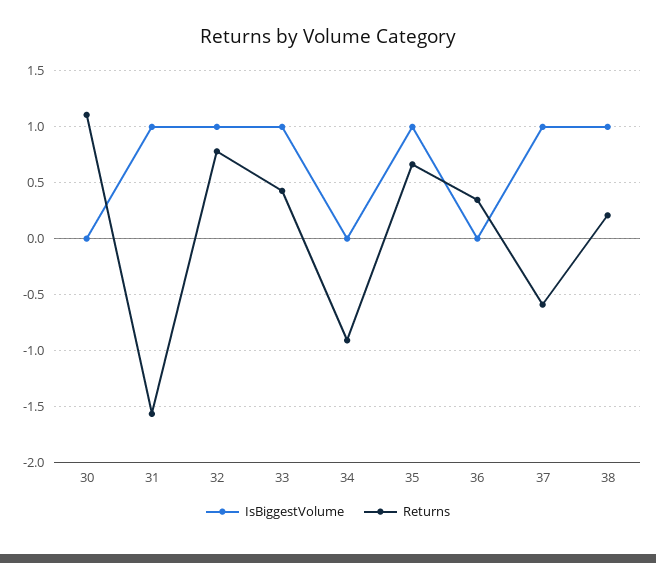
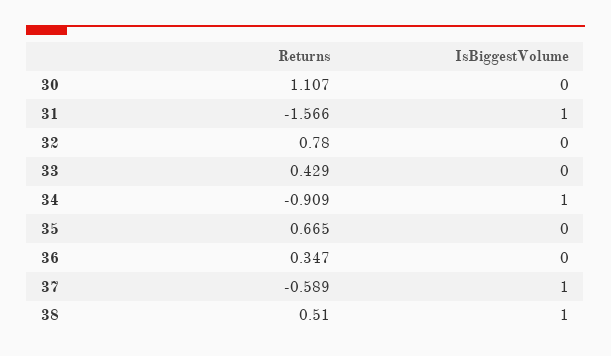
IsBiggestVolume, 32: 1 -> 0
IsBiggestVolume, 33: 1 -> 0
IsBiggestVolume, 34: 0 -> 1
IsBiggestVolume, 35: 1 -> 0
Returns, 38: 0.2 -> 0.51

